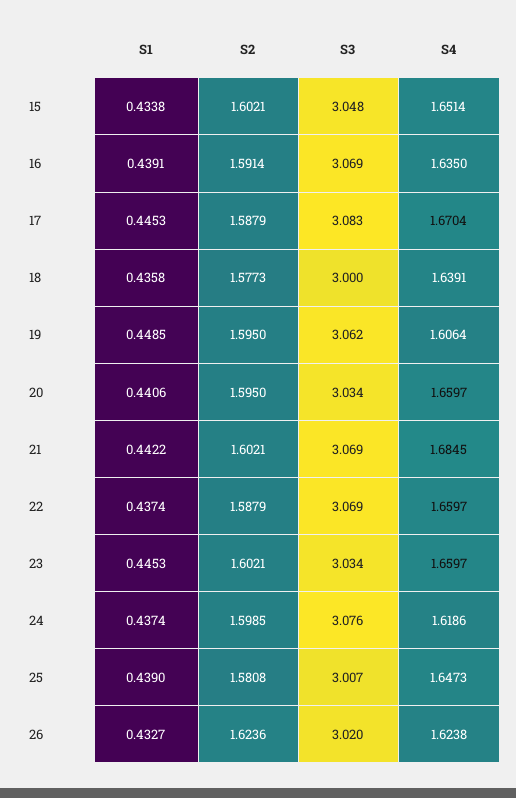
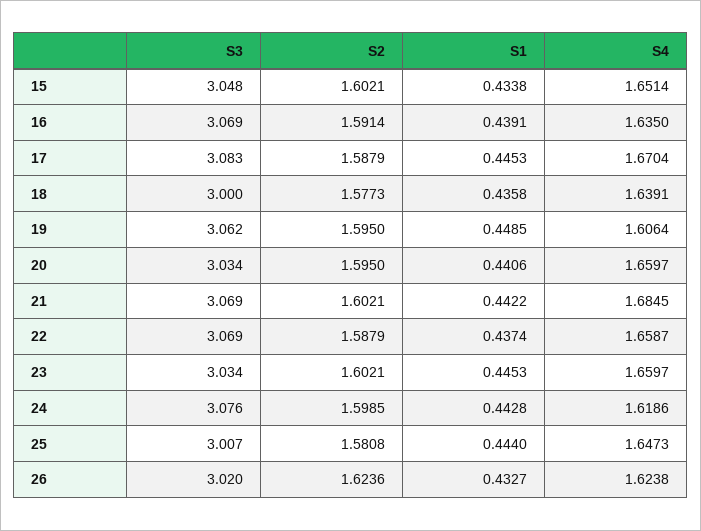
S4, 22: 1.6597 -> 1.6587
S1, 24: 0.4374 -> 0.4428
S1, 25: 0.439 -> 0.444

